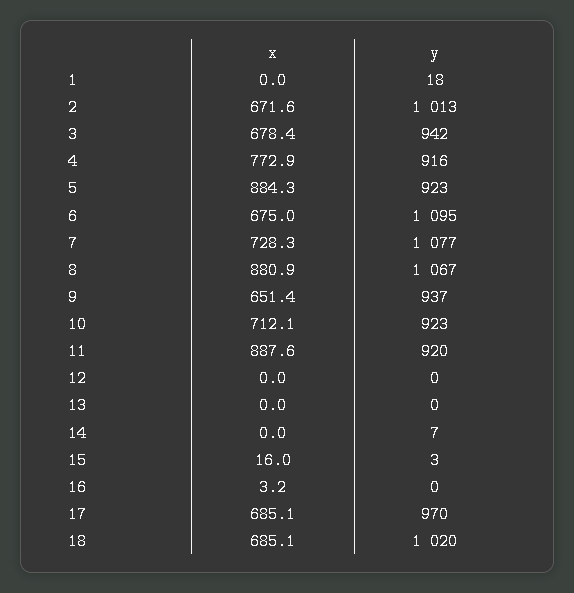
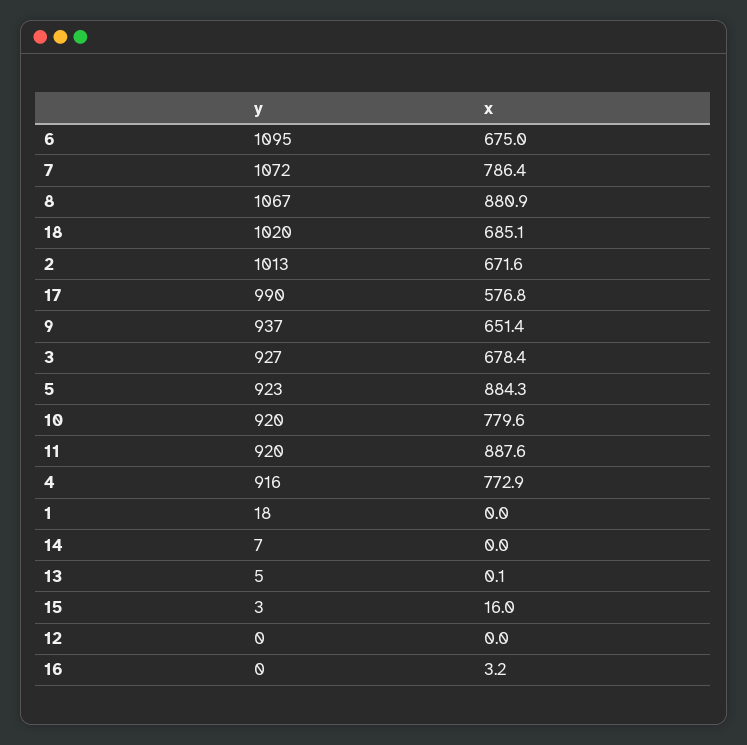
y, 3: 942 -> 927
x, 7: 728.3 -> 786.4
y, 7: 1077 -> 1072
x, 10: 712.1 -> 779.6
y, 10: 923 -> 920
x, 13: 0 -> 0.1
y, 13: 0 -> 5
x, 17: 685.1 -> 576.8
y, 17: 970 -> 990

